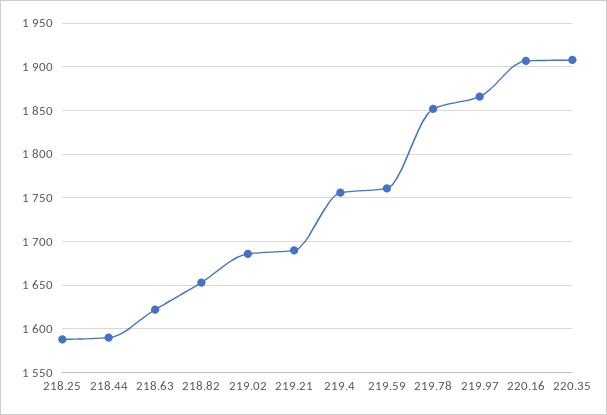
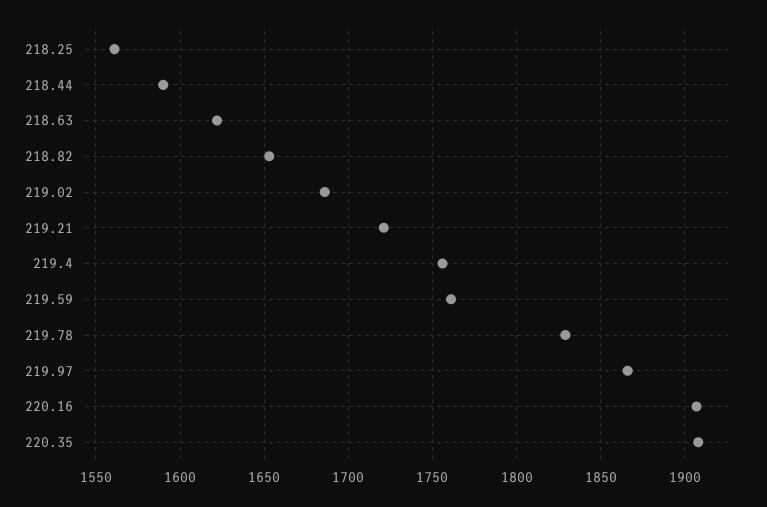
218.25: 1590 -> 1560
219.21: 1690 -> 1720
219.78: 1850 -> 1830

